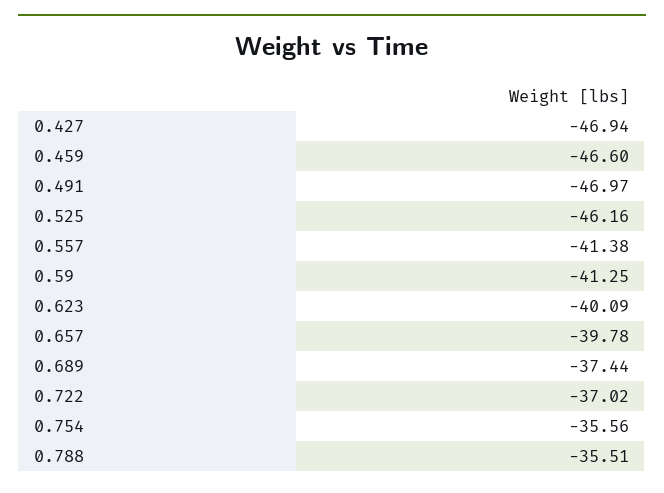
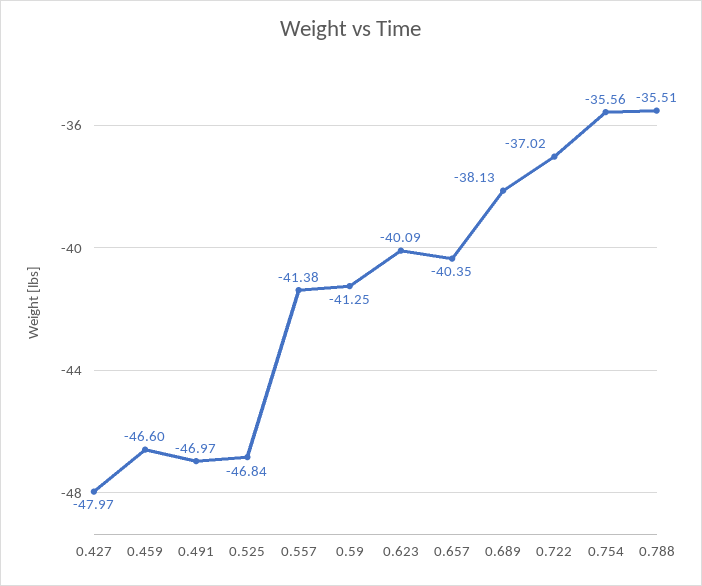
0.427: -46.94 -> -47.97
0.525: -46.16 -> -46.84
0.657: -39.78 -> -40.35
0.689: -37.44 -> -38.13

